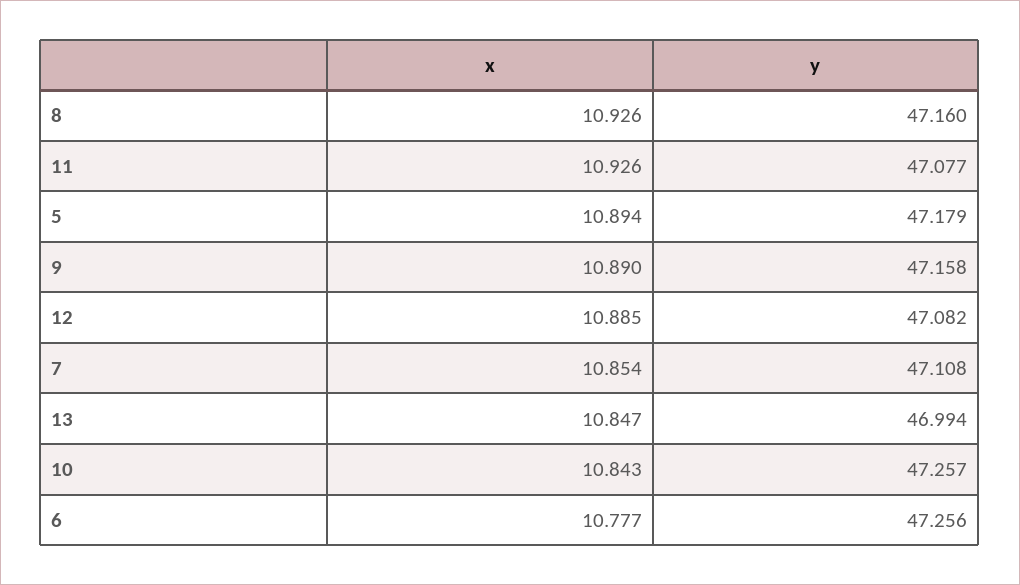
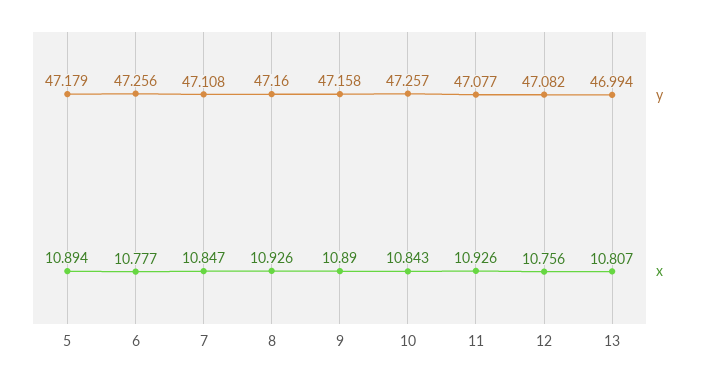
x, 12: 10.885 -> 10.756
x, 7: 10.854 -> 10.847
x, 13: 10.847 -> 10.807

